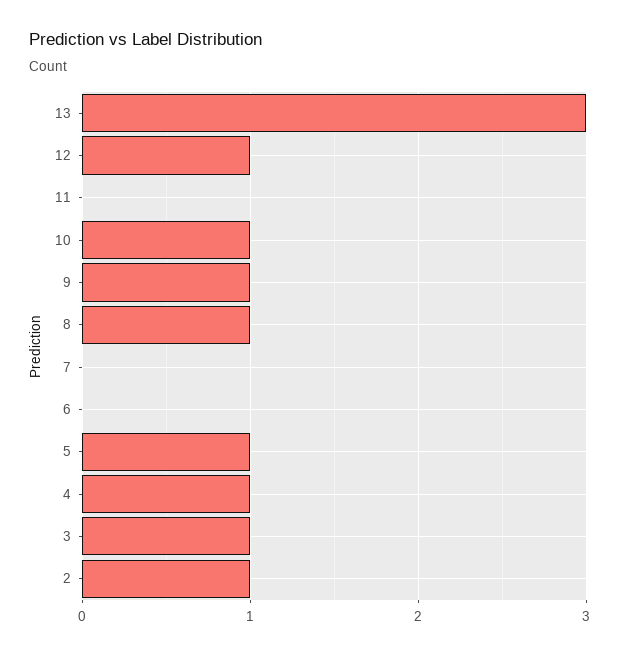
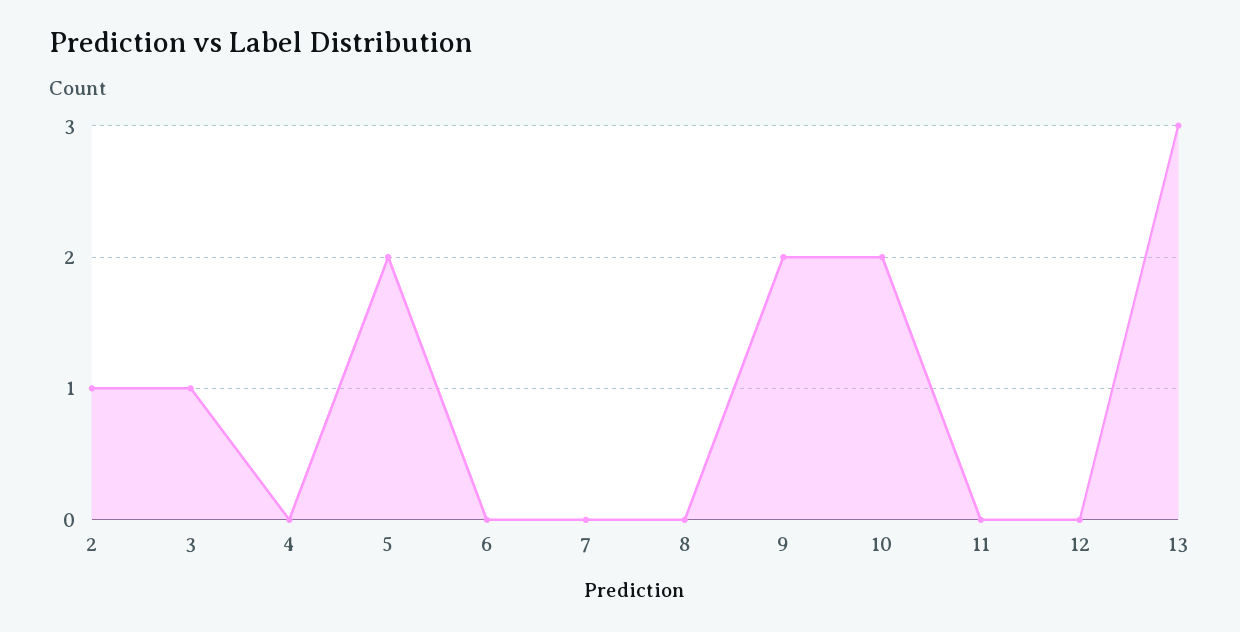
12: 1 -> 0
10: 1 -> 2
9: 1 -> 2
8: 1 -> 0
5: 1 -> 2
4: 1 -> 0

